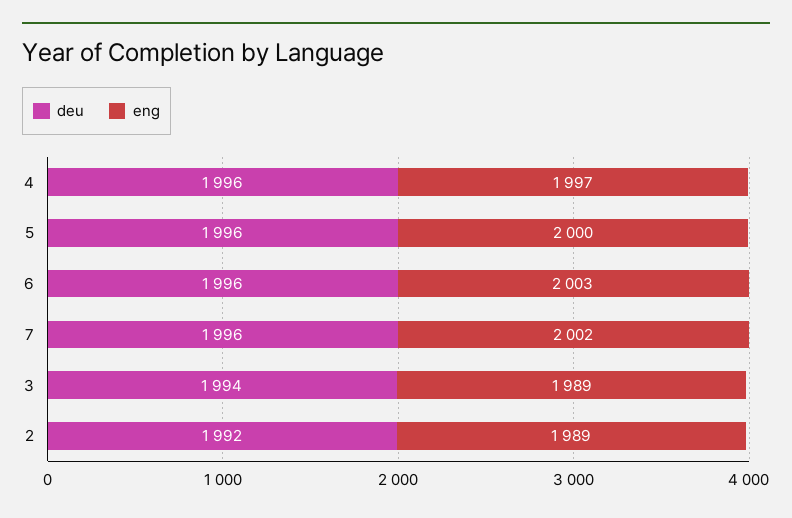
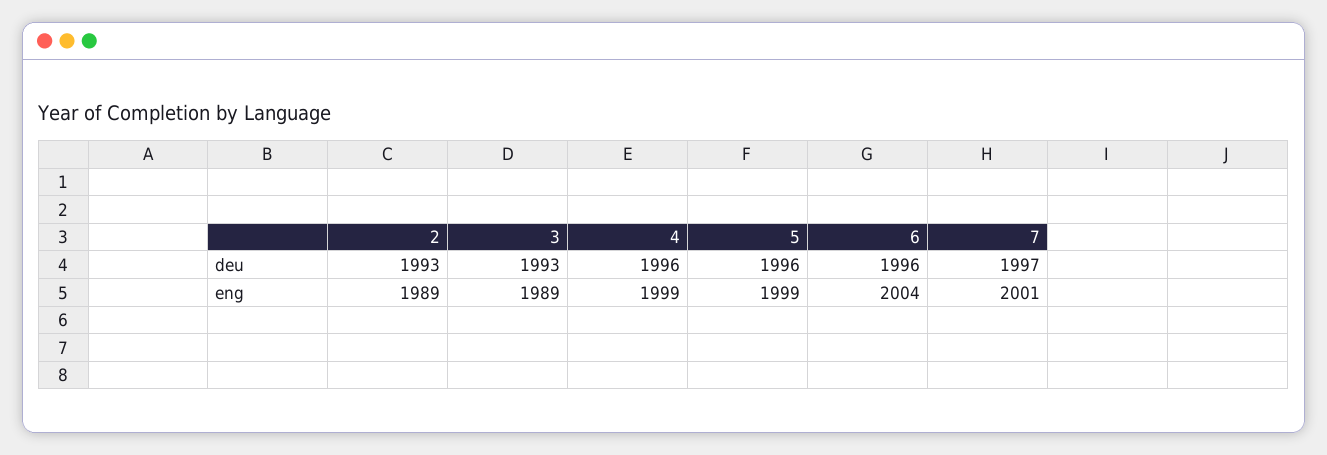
eng, 4: 1997 -> 1999
eng, 5: 2000 -> 1999
eng, 6: 2003 -> 2004
deu, 7: 1996 -> 1997
eng, 7: 2002 -> 2001
deu, 3: 1994 -> 1993
deu, 2: 1992 -> 1993

